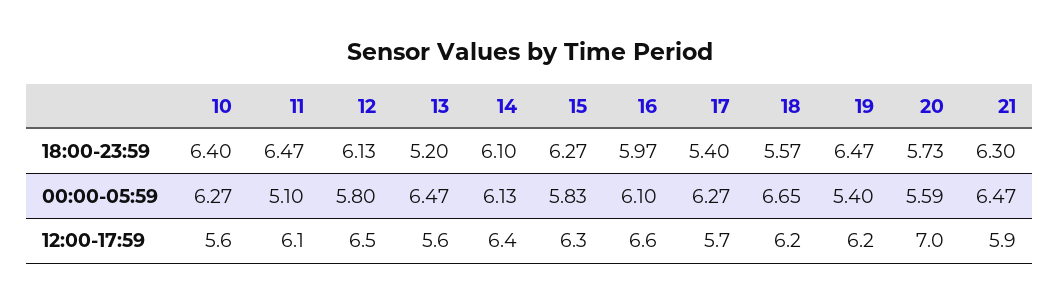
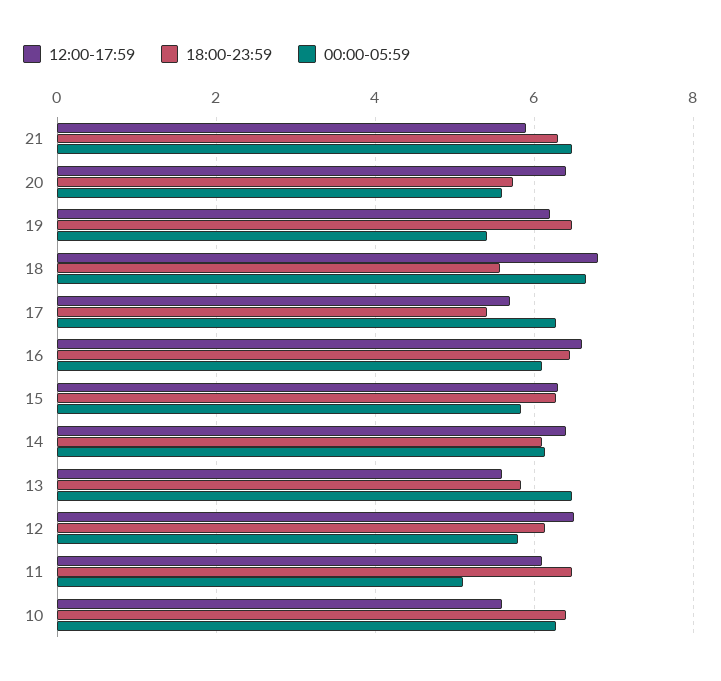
18:00-23:59, 13: 5.2 -> 5.8
18:00-23:59, 16: 5.97 -> 6.4
12:00-17:59, 18: 6.2 -> 6.8
12:00-17:59, 20: 7 -> 6.4

